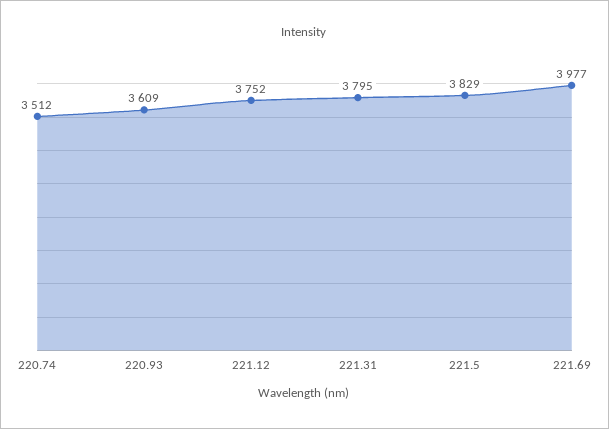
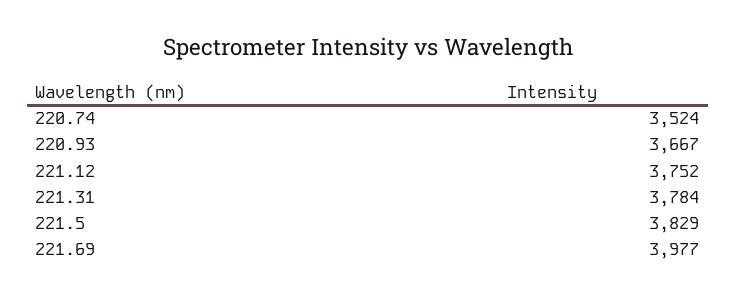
220.74: 3512 -> 3524
220.93: 3609 -> 3667
221.31: 3795 -> 3784

